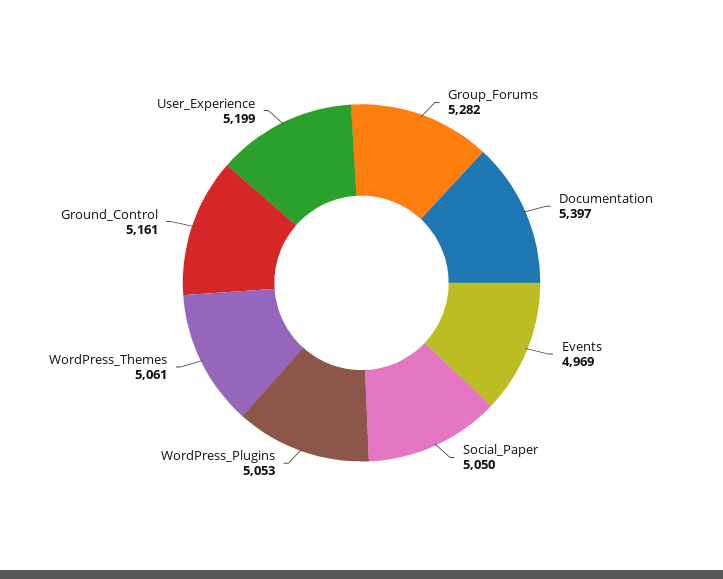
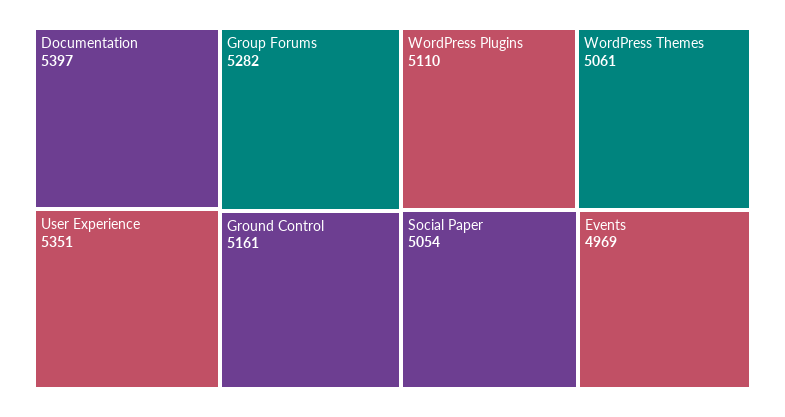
Social_Paper: 5050 -> 5054
WordPress_Plugins: 5053 -> 5110
User_Experience: 5199 -> 5351

